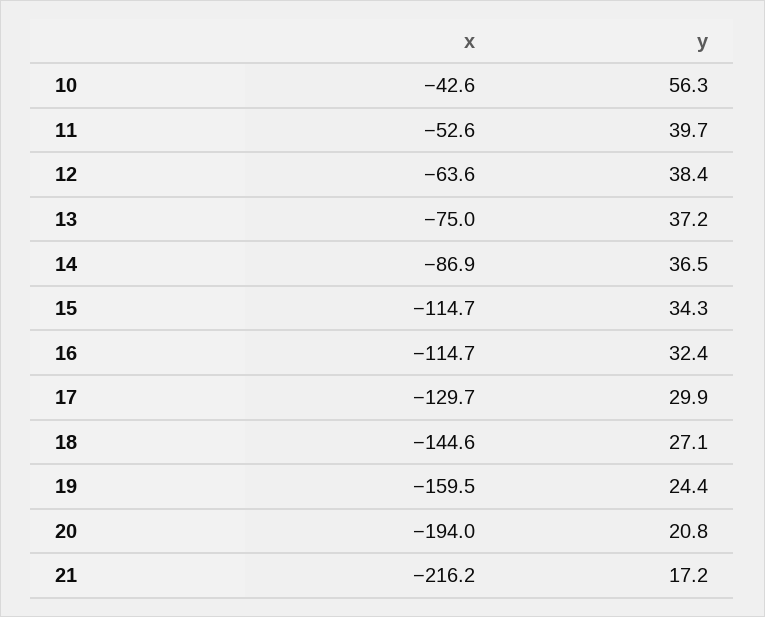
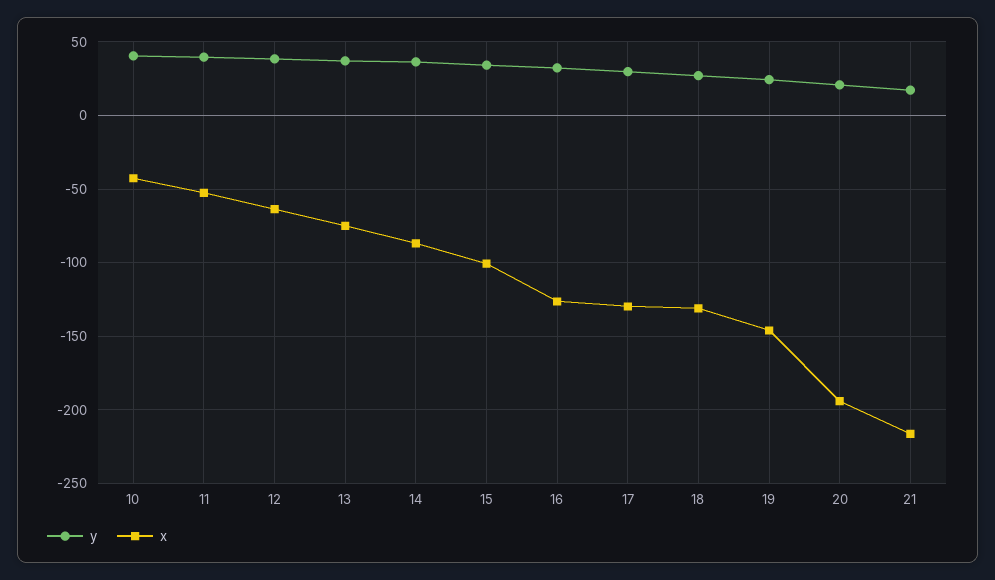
y, 10: 56.3 -> 40
x, 15: -114.7 -> -100
x, 16: -114.7 -> -125
x, 18: -144.6 -> -130
x, 19: -159.5 -> -145

